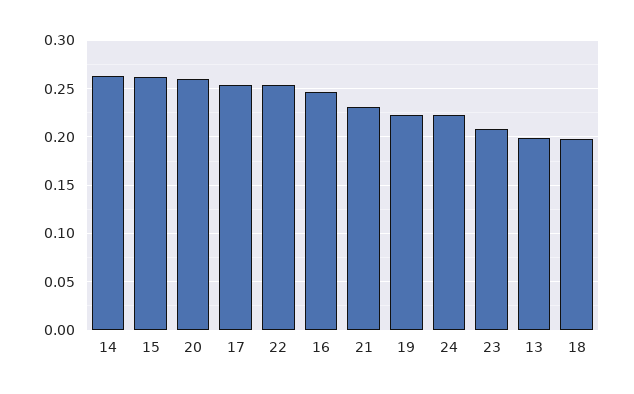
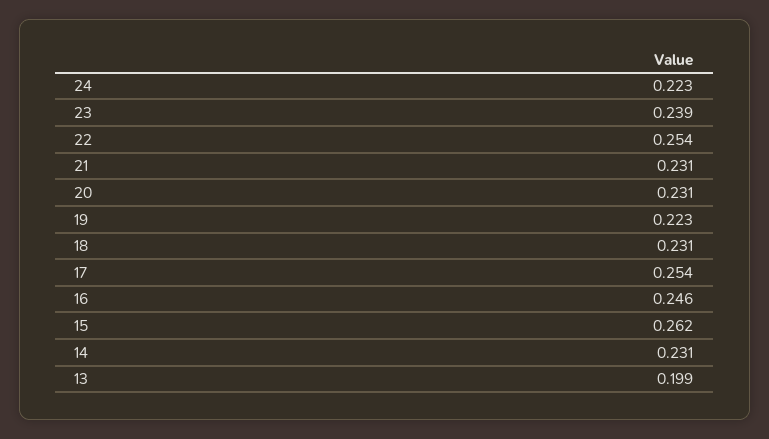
14: 0.26 -> 0.231
20: 0.26 -> 0.231
23: 0.21 -> 0.239
18: 0.2 -> 0.231

